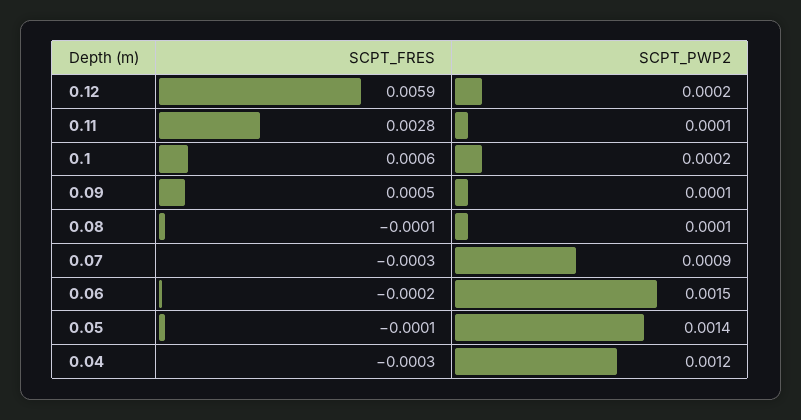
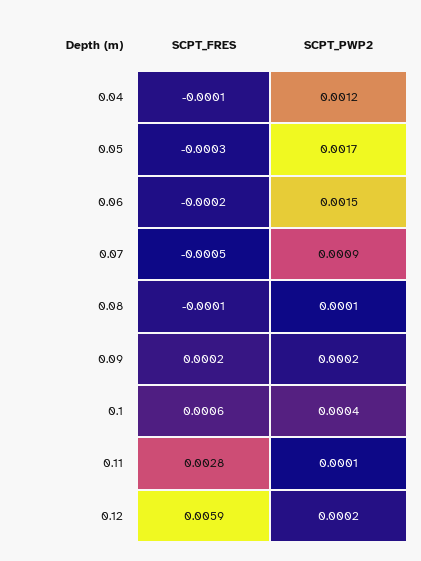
SCPT_PWP2, 0.1: 0.0002 -> 0.0004
SCPT_FRES, 0.09: 0.0005 -> 0.0002
SCPT_PWP2, 0.09: 0.0001 -> 0.0002
SCPT_FRES, 0.07: -0.0003 -> -0.0005
SCPT_FRES, 0.05: -0.0001 -> -0.0003
SCPT_PWP2, 0.05: 0.0014 -> 0.0017
SCPT_FRES, 0.04: -0.0003 -> -0.0001

